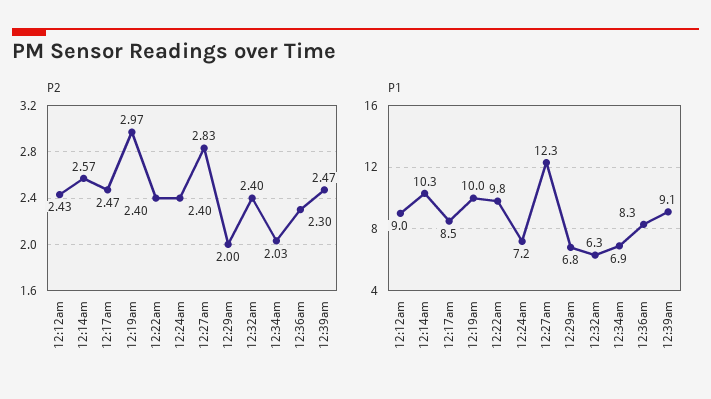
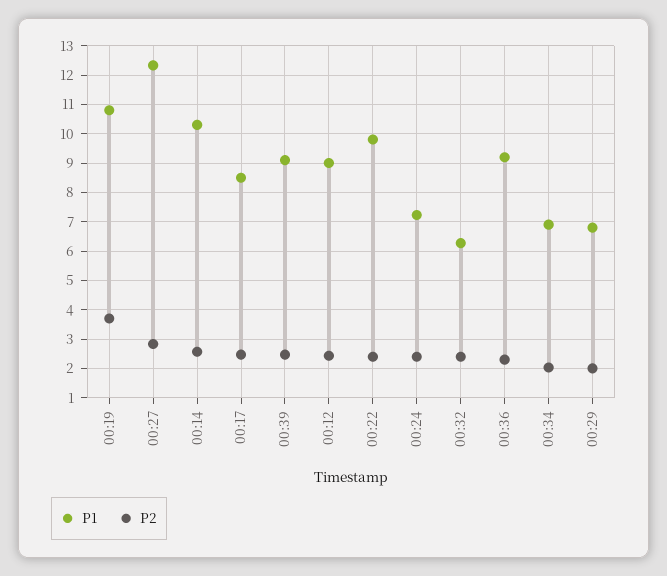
P2, 12:19am: 2.97 -> 3.75
P1, 12:19am: 10 -> 10.75
P1, 12:36am: 8.3 -> 9.25

